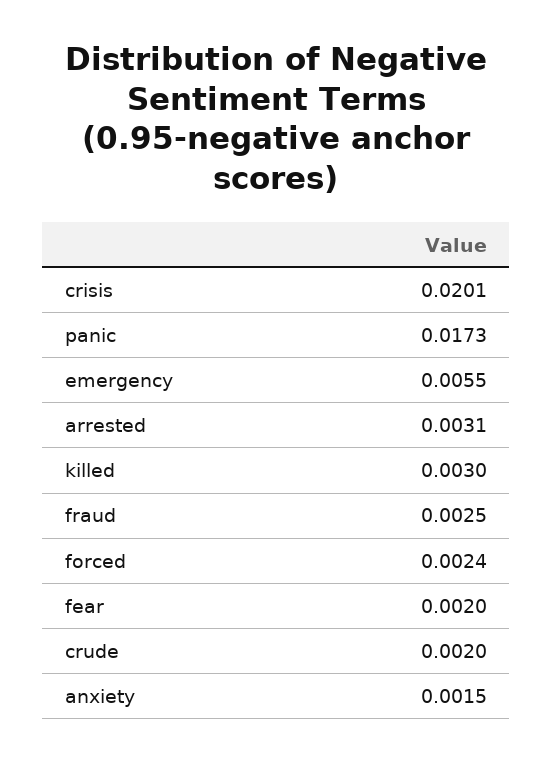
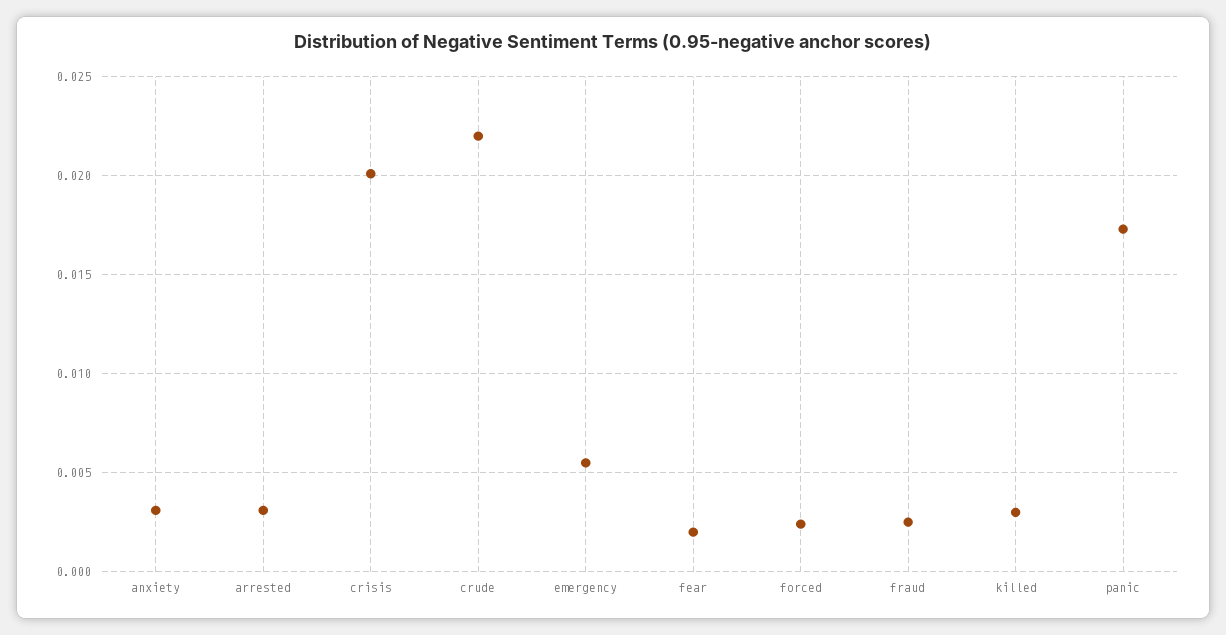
crude: 0.002 -> 0.022
anxiety: 0.0015 -> 0.003

